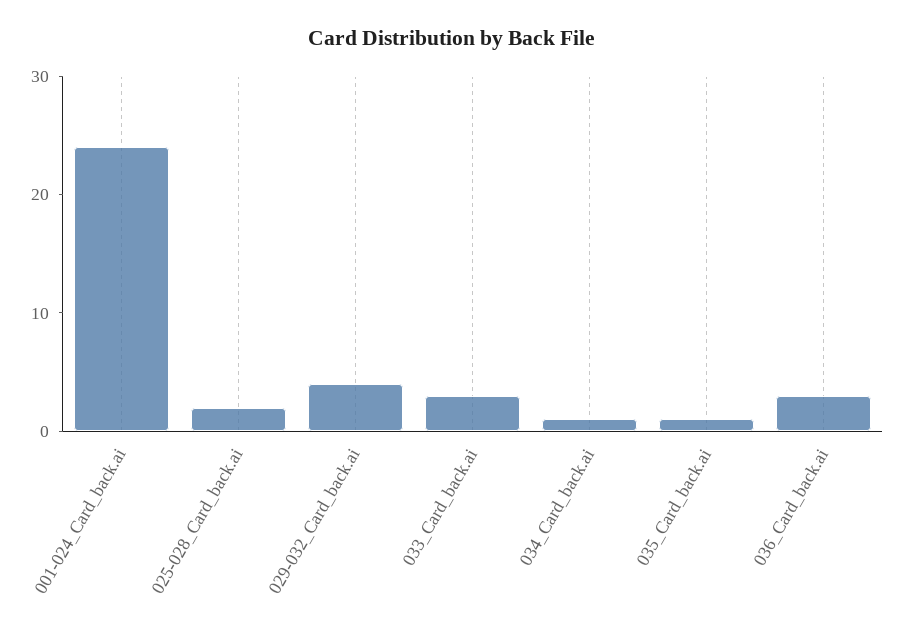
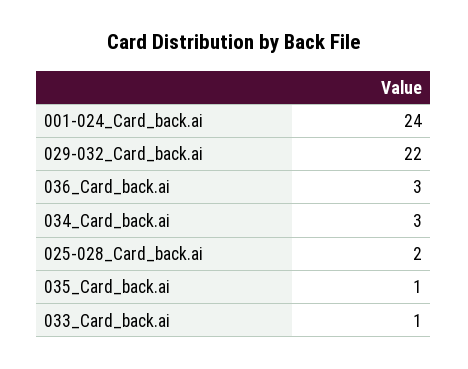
029-032_Card_back.ai: 4 -> 22
033_Card_back.ai: 3 -> 1
034_Card_back.ai: 1 -> 3

